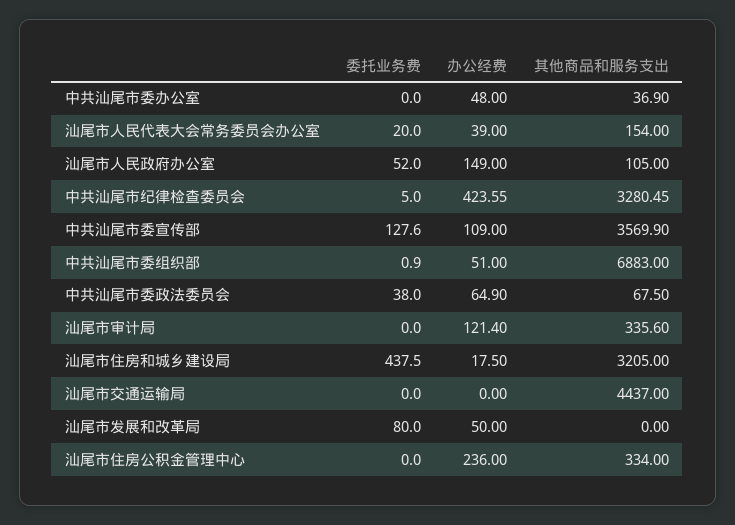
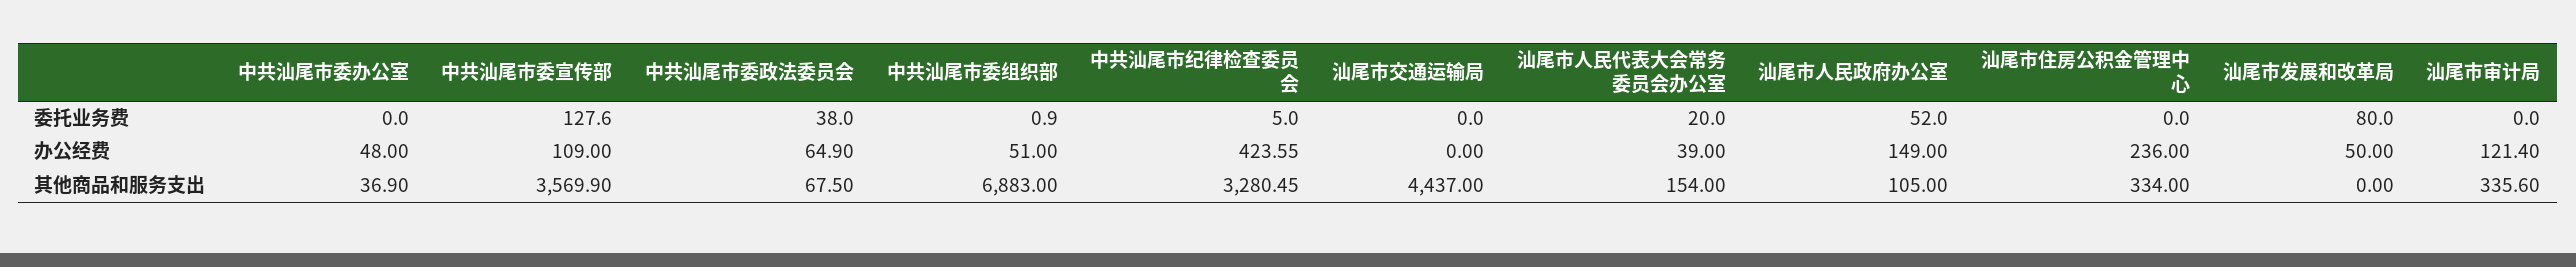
委托业务费, 汕尾市住房和城乡建设局: 437.5 -> none
办公经费, 汕尾市住房和城乡建设局: 17.5 -> none
其他商品和服务支出, 汕尾市住房和城乡建设局: 3205 -> none

